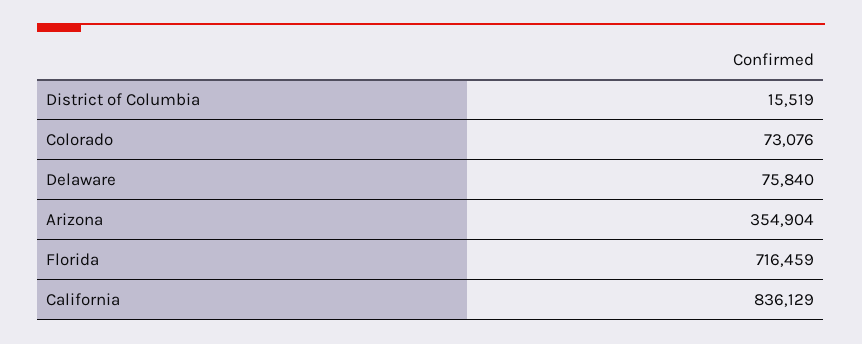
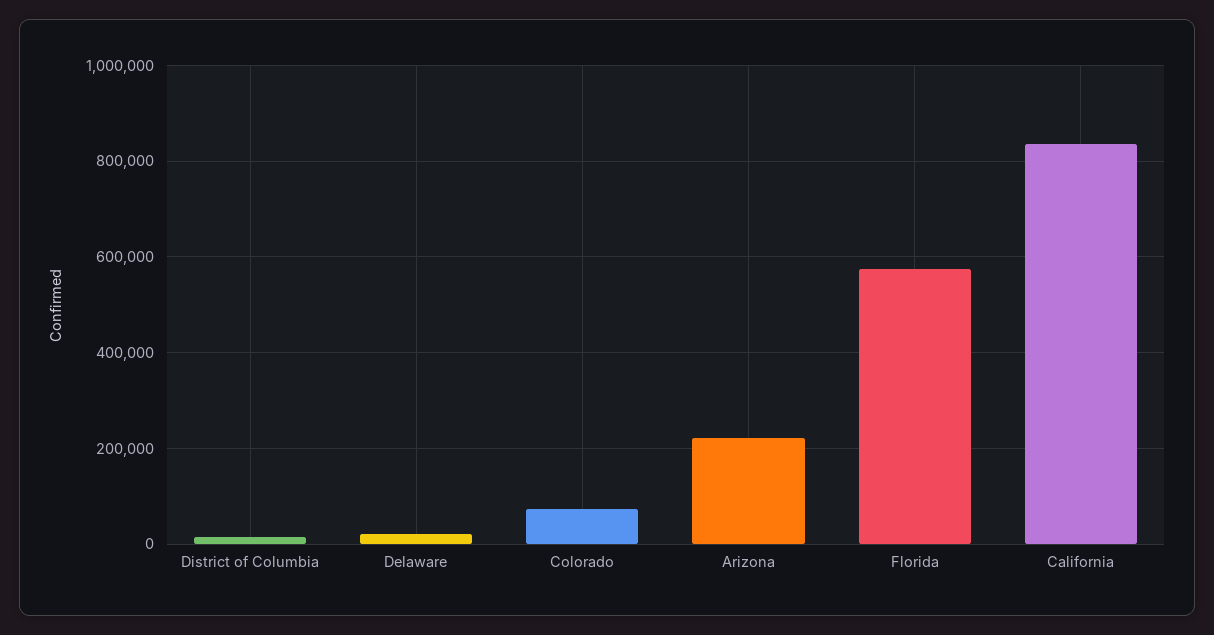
Delaware: 75840 -> 20000
Arizona: 354904 -> 220000
Florida: 716459 -> 580000

